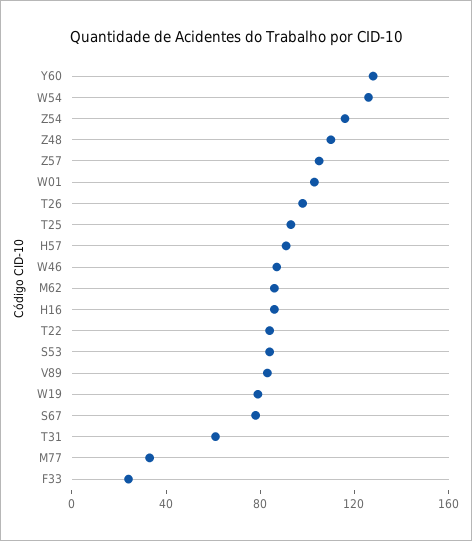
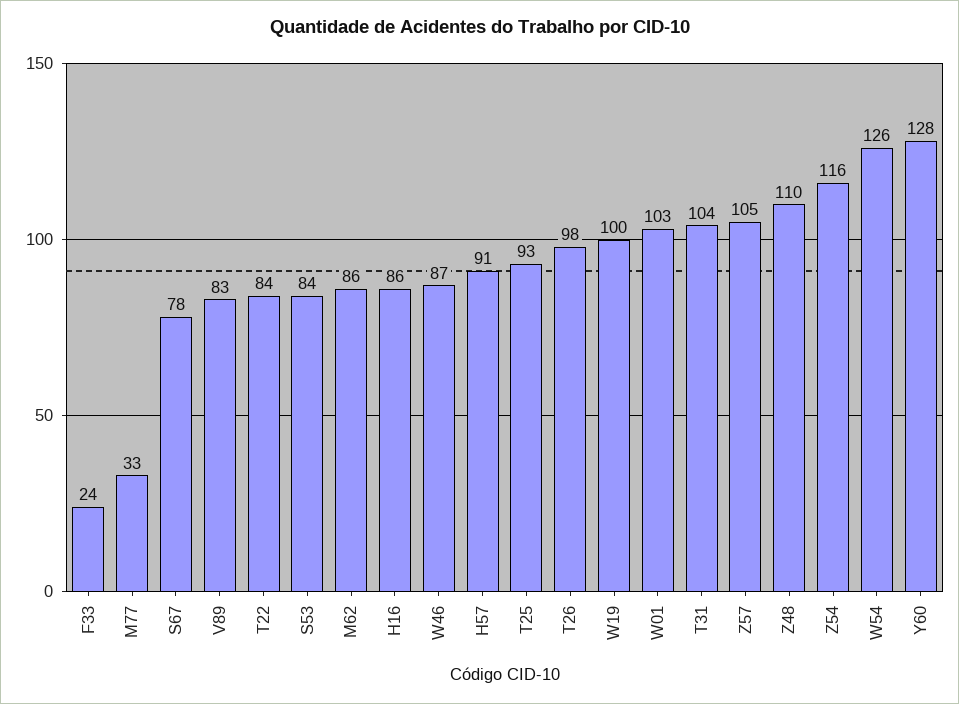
W19: 80 -> 100
T31: 60 -> 104

